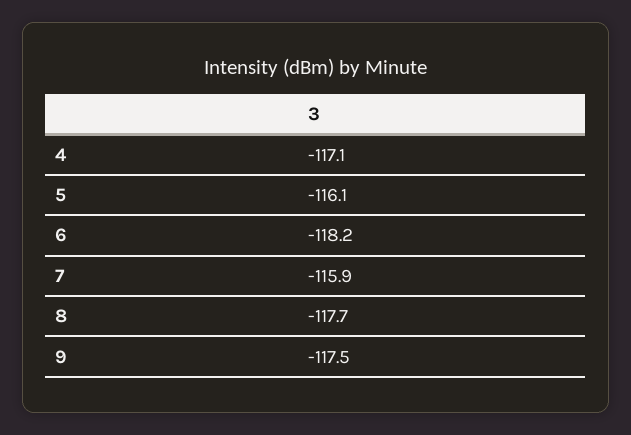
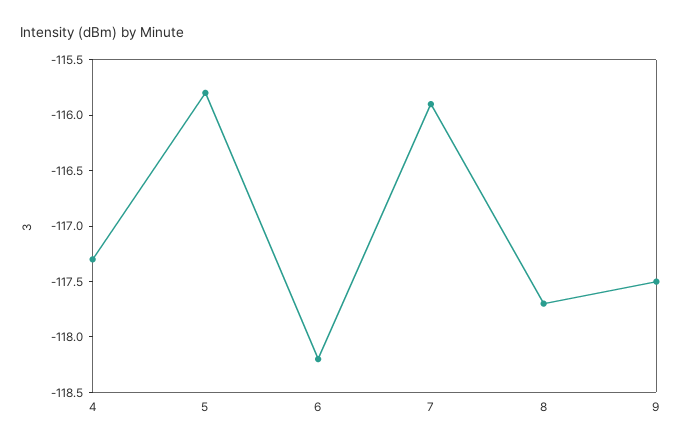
4: -117.1 -> -117.3
5: -116.1 -> -115.8

